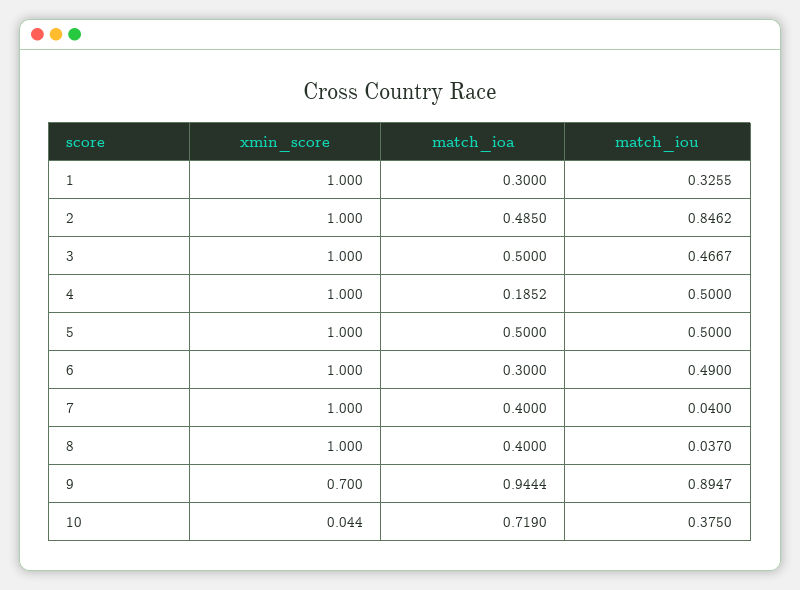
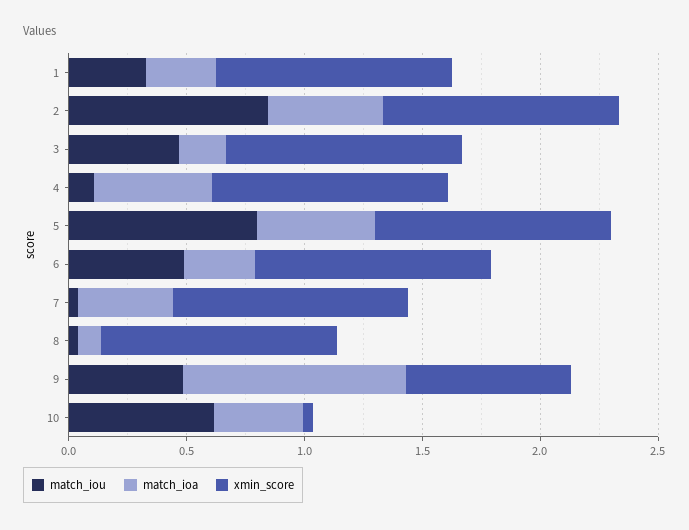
match_ioa, 3: 0.5 -> 0.2
match_ioa, 4: 0.1852 -> 0.5
match_iou, 4: 0.5 -> 0.1
match_iou, 5: 0.5 -> 0.8
match_ioa, 8: 0.4 -> 0.1
match_iou, 9: 0.8947 -> 0.5
match_ioa, 10: 0.719 -> 0.4
match_iou, 10: 0.375 -> 0.6

